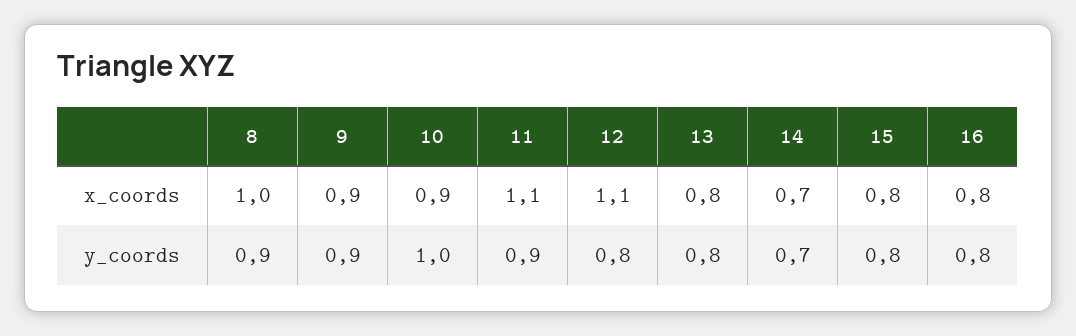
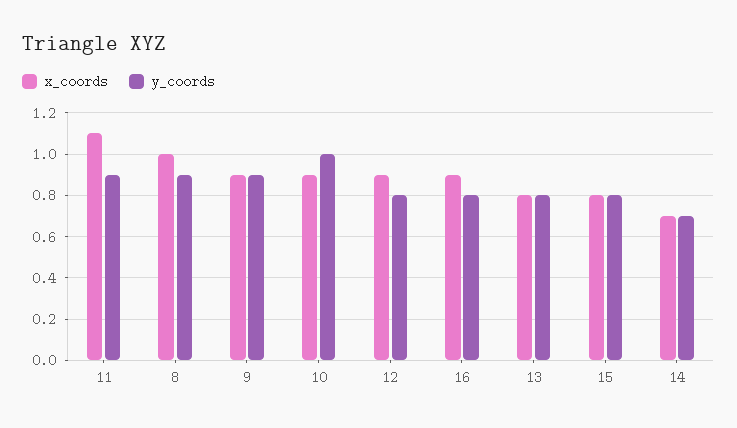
x_coords, 12: 1.1 -> 0.9
x_coords, 16: 0.8 -> 0.9

